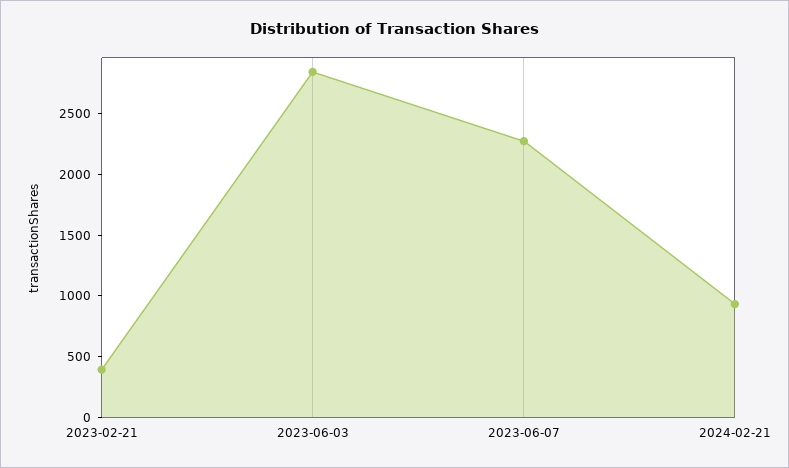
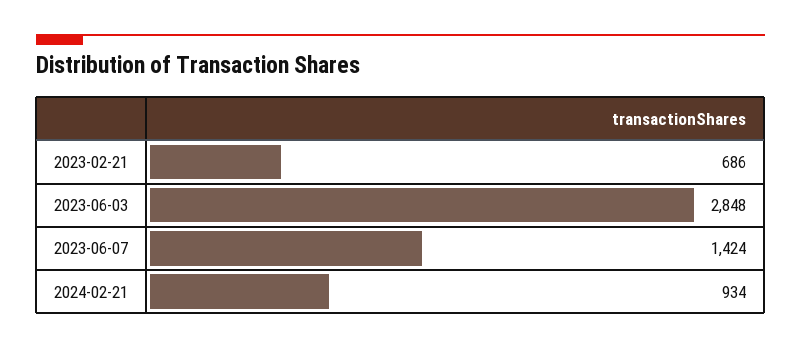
2023-02-21: 400 -> 686
2023-06-07: 2300 -> 1424

